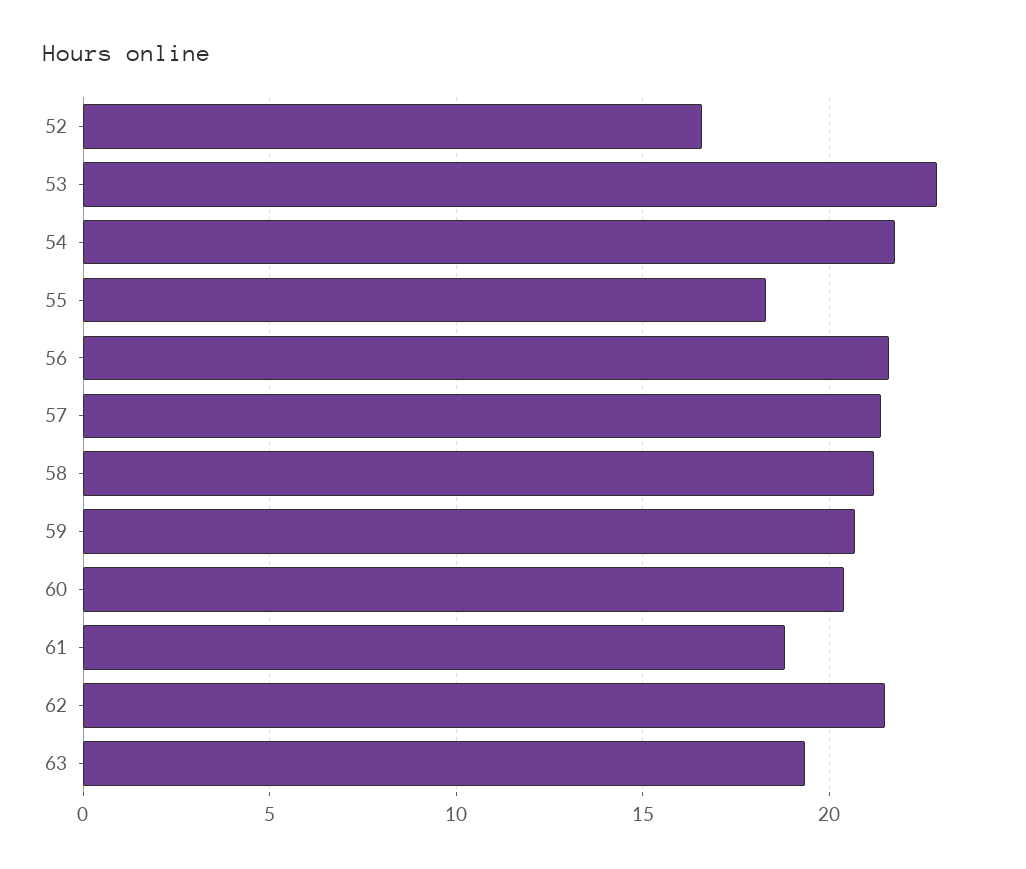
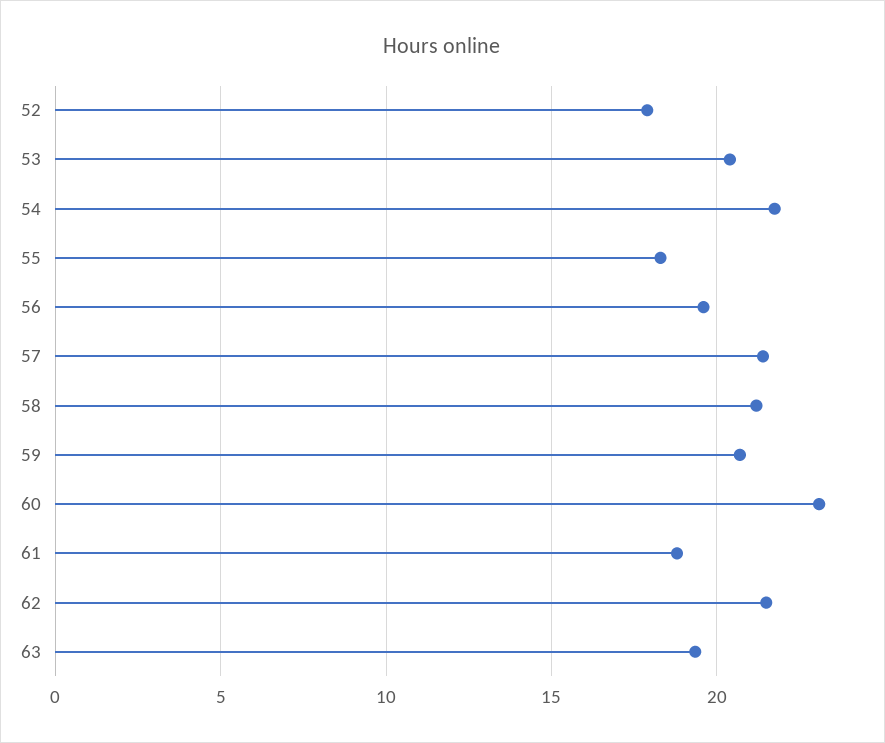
52: 16.5 -> 18
53: 23 -> 20.5
56: 21.5 -> 19.5
60: 20.5 -> 23

